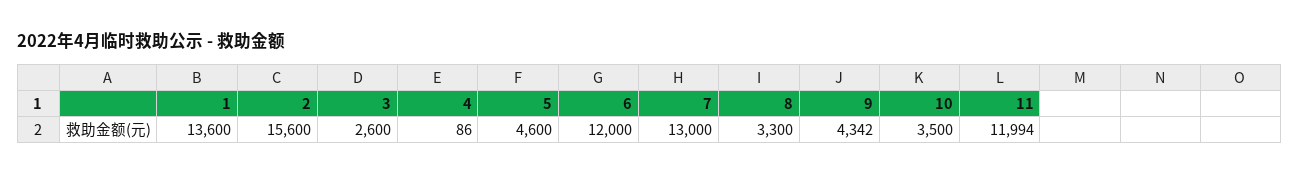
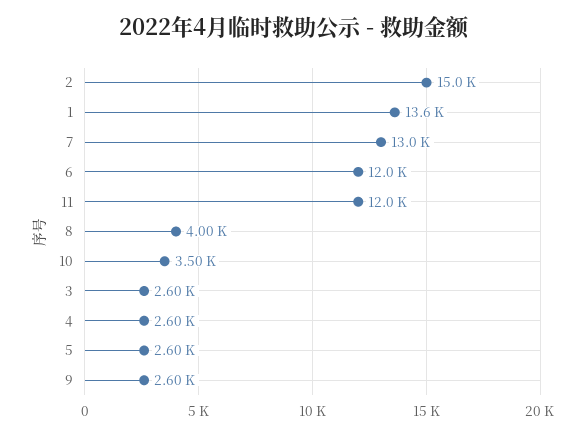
2: 15600 -> 15000
4: 86 -> 2600
5: 4600 -> 2600
8: 3300 -> 4000
9: 4342 -> 2600

